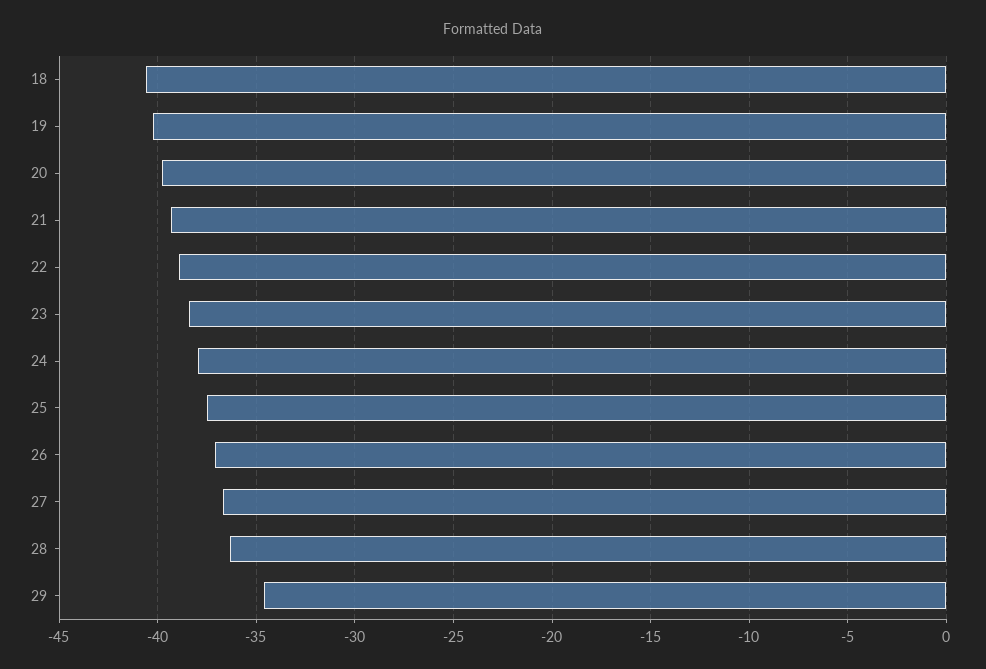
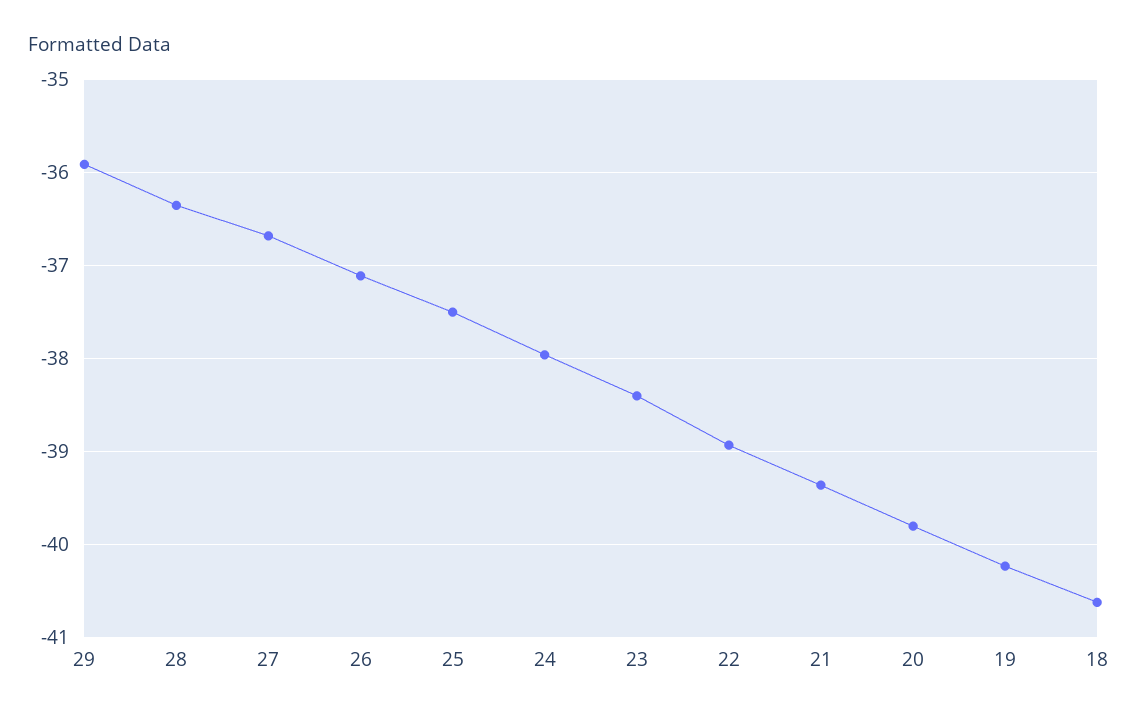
29: -34.5 -> -35.9

